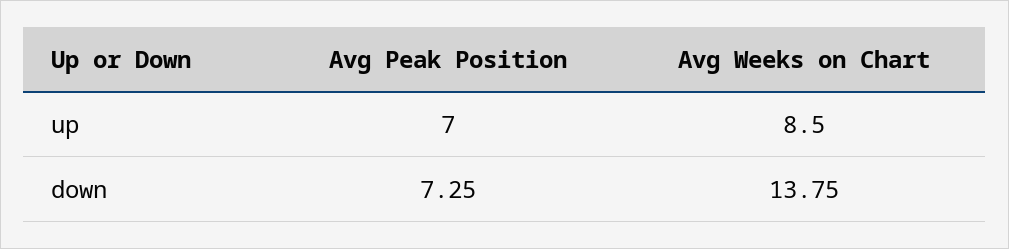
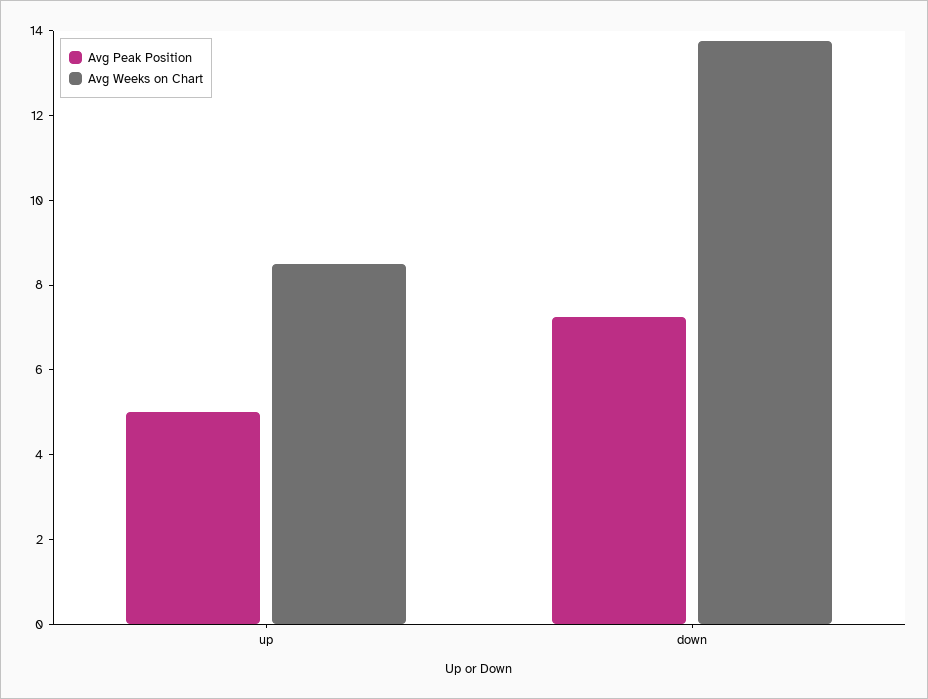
Avg Peak Position, up: 7 -> 5

